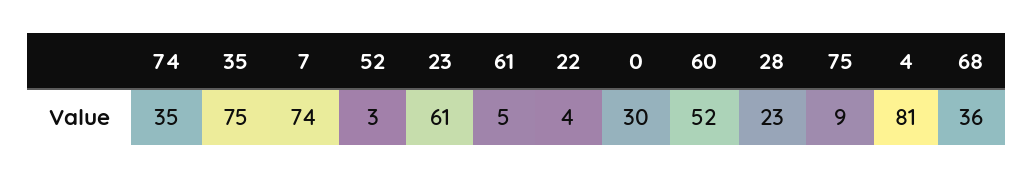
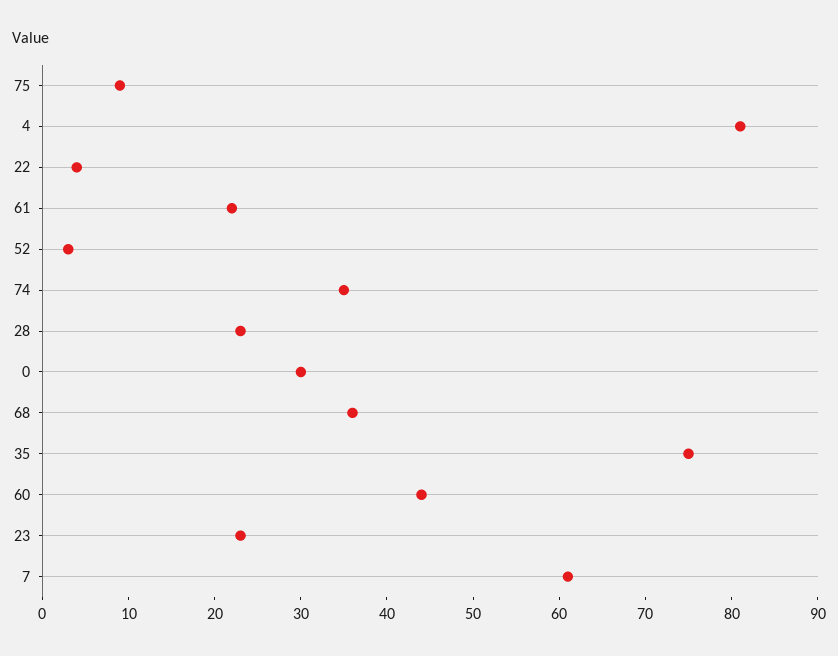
7: 74 -> 61
23: 61 -> 23
61: 5 -> 22
60: 52 -> 44

